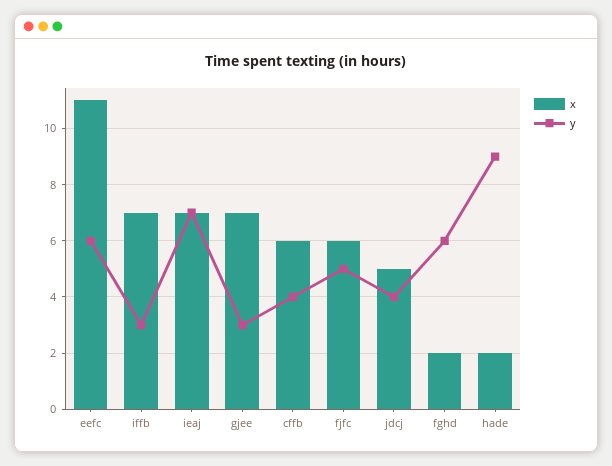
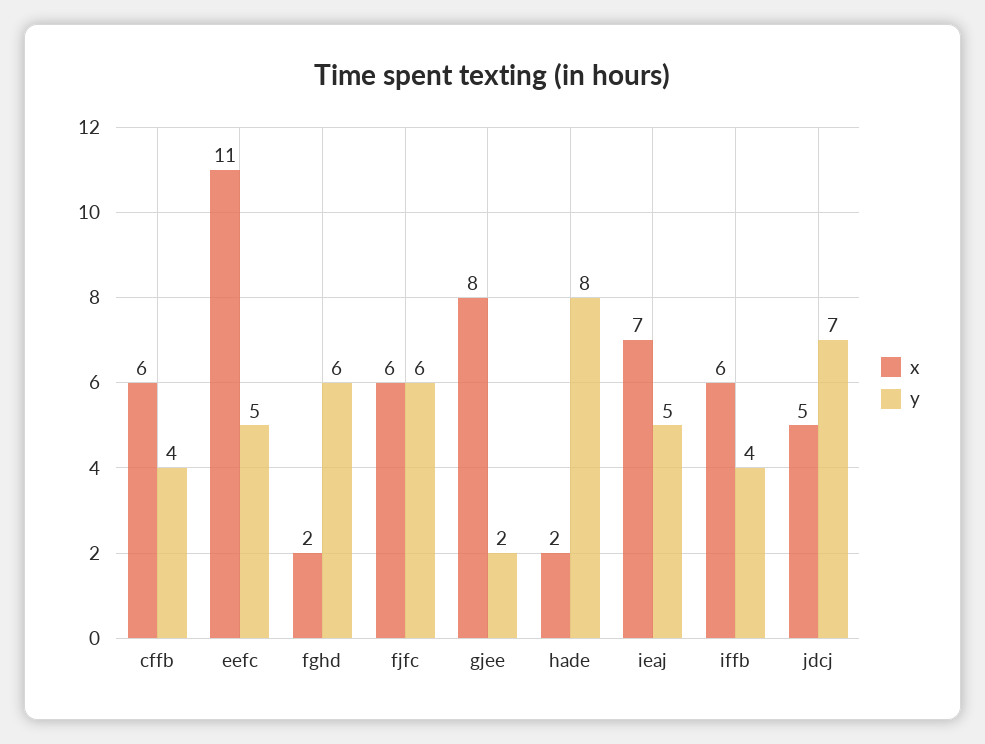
y, eefc: 6 -> 5
x, iffb: 7 -> 6
y, iffb: 3 -> 4
y, ieaj: 7 -> 5
x, gjee: 7 -> 8
y, gjee: 3 -> 2
y, fjfc: 5 -> 6
y, jdcj: 4 -> 7
y, hade: 9 -> 8

